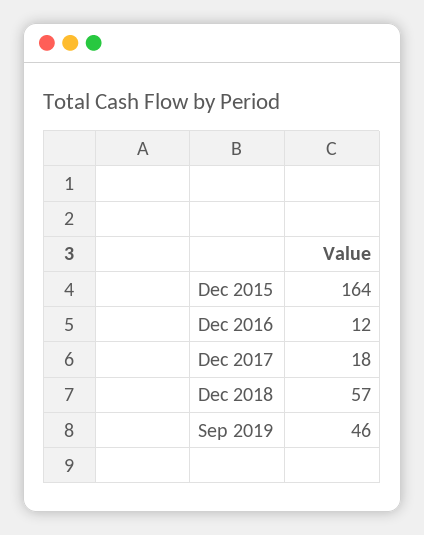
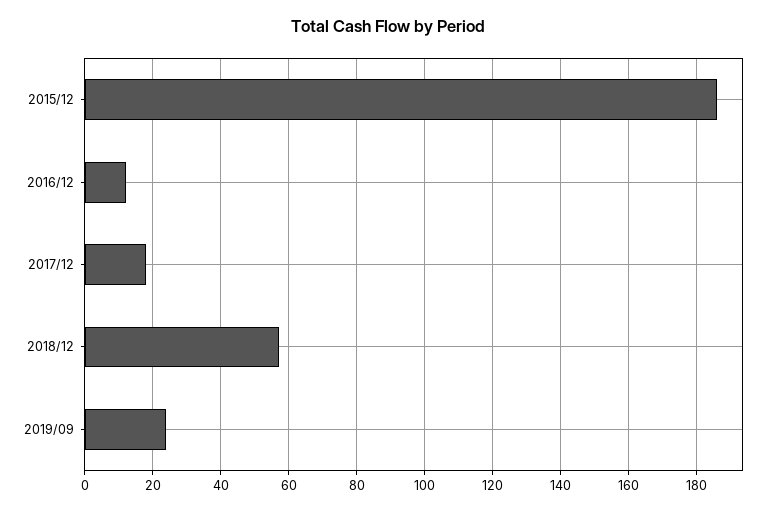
Dec 2015: 164 -> 185
Sep 2019: 46 -> 25

